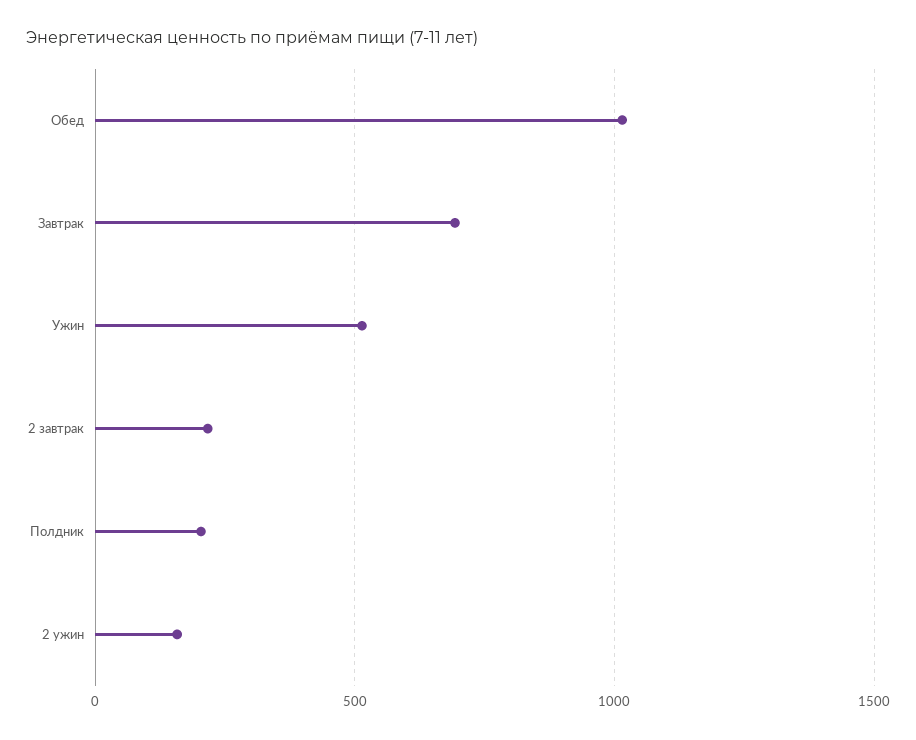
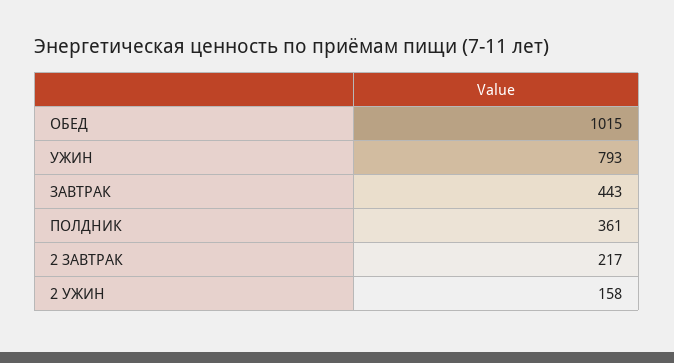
Завтрак: 700 -> 443
Ужин: 500 -> 793
Полдник: 200 -> 361

